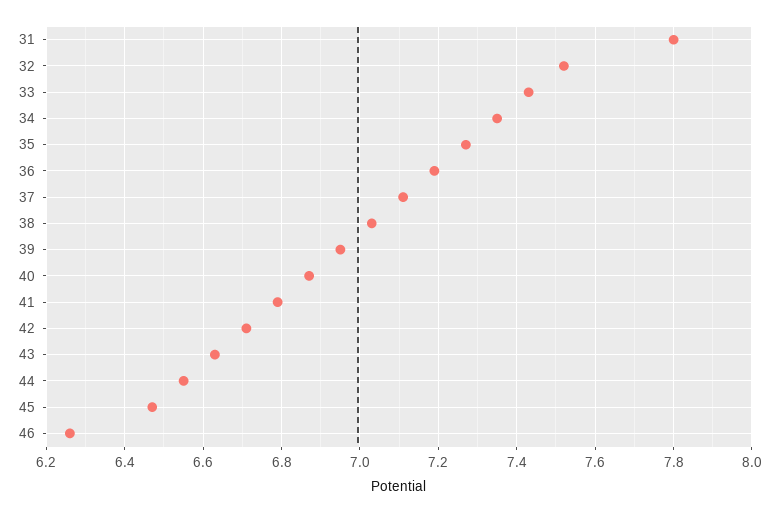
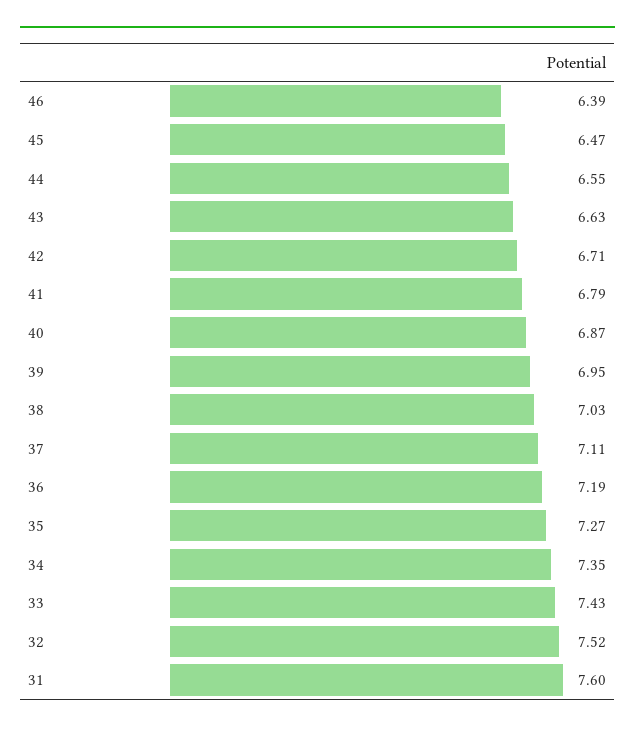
31: 7.8 -> 7.6
46: 6.25 -> 6.39

